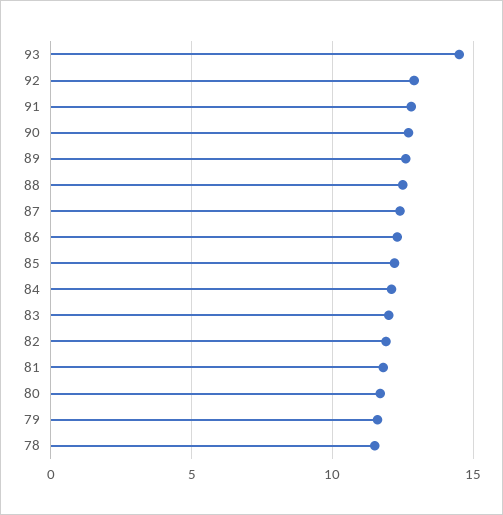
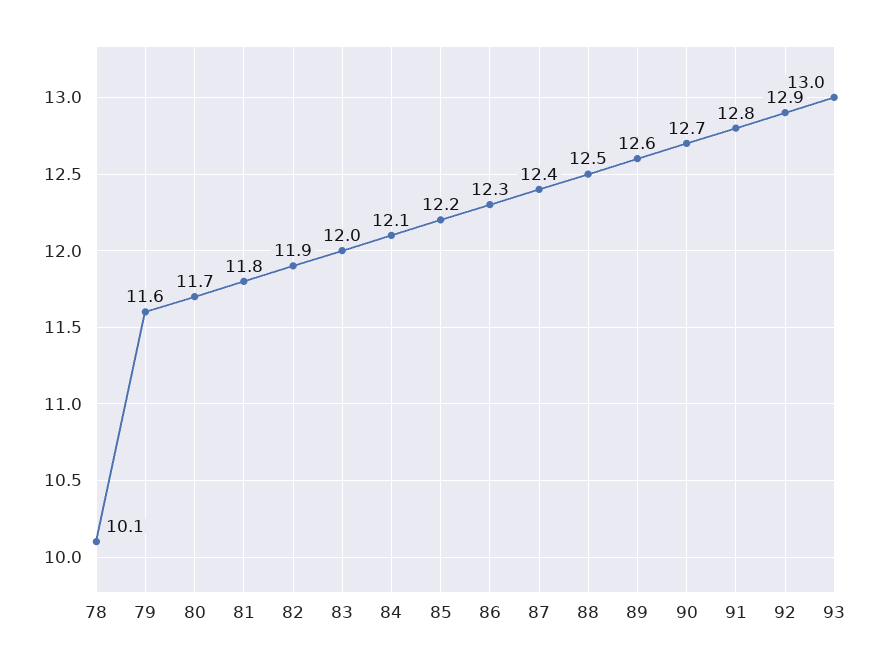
93: 14.5 -> 13
78: 11.5 -> 10.1

